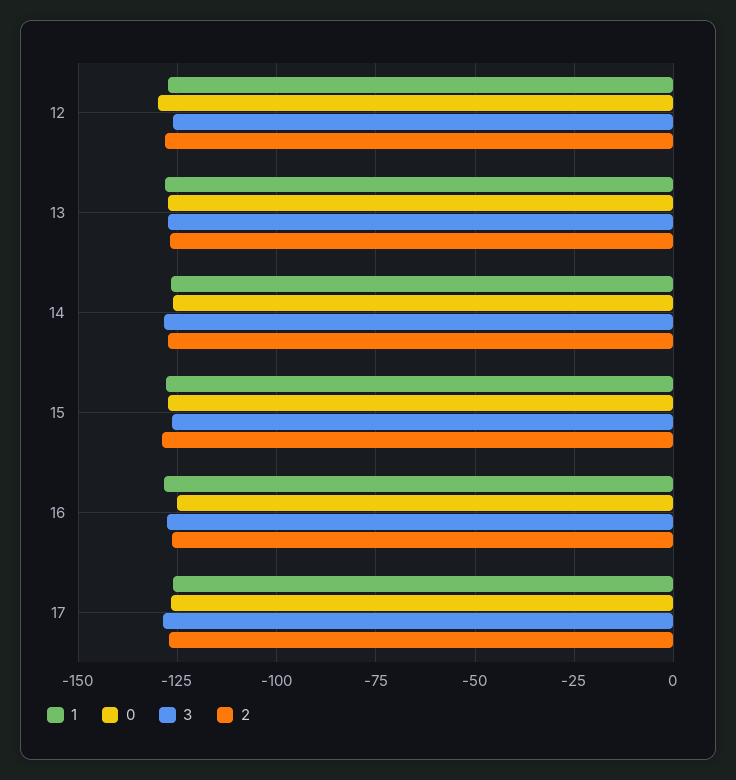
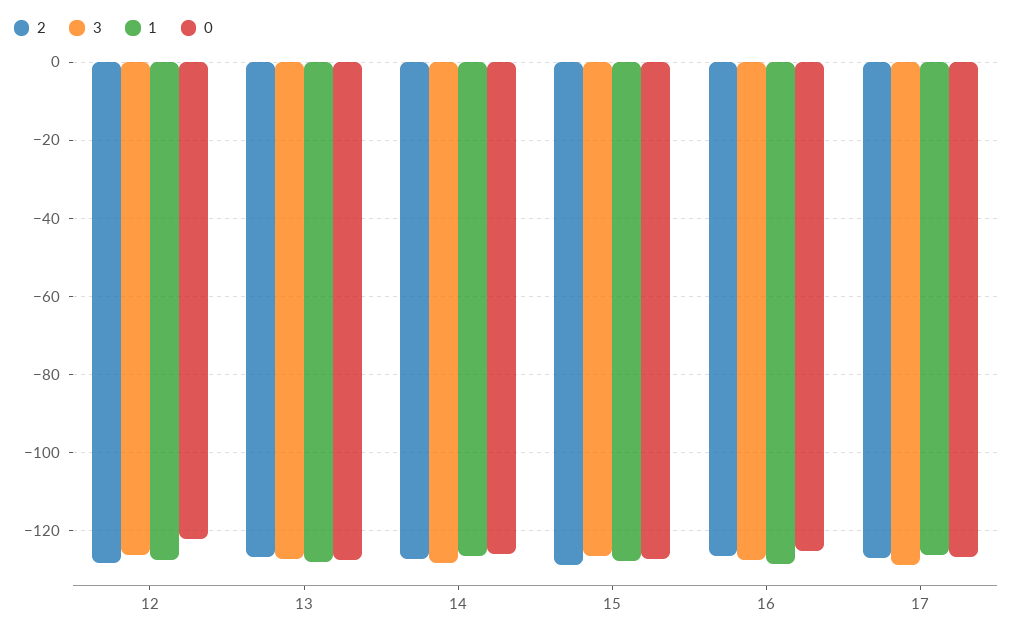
0, 12: -130 -> -122

